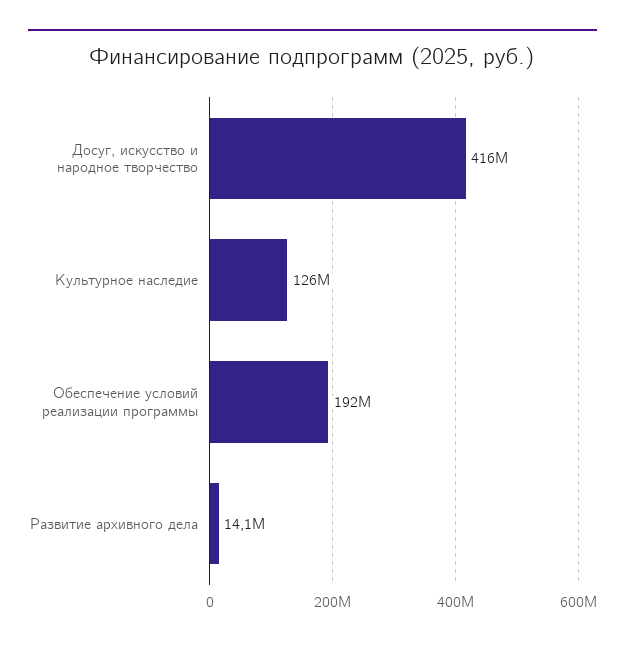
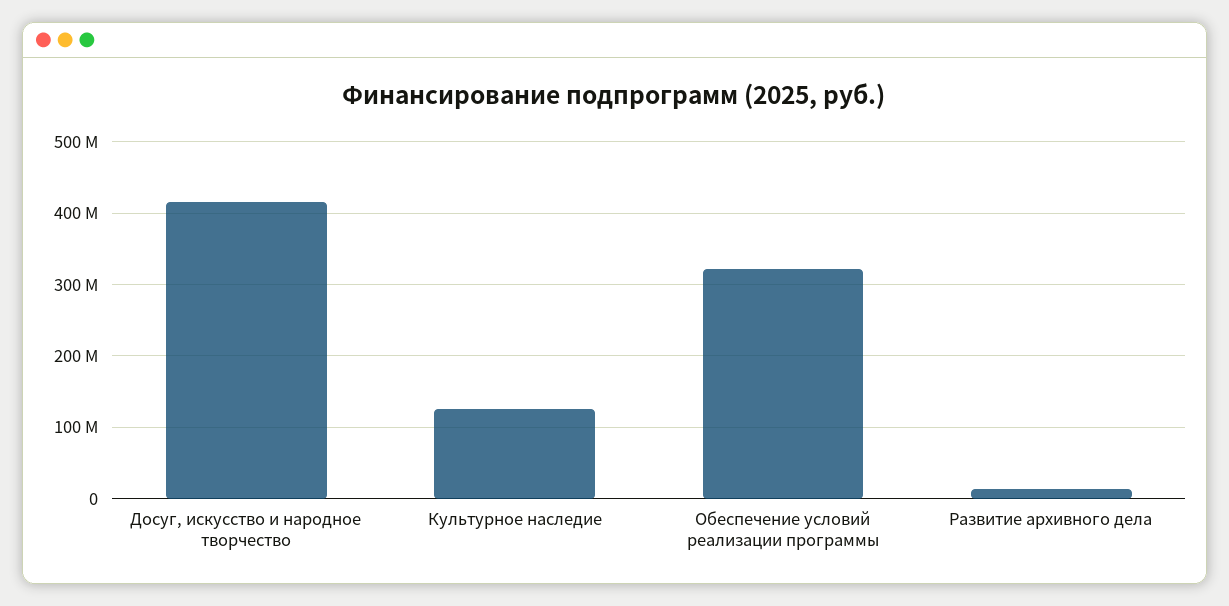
Обеспечение условий реализации программы: 192000000 -> 320000000

